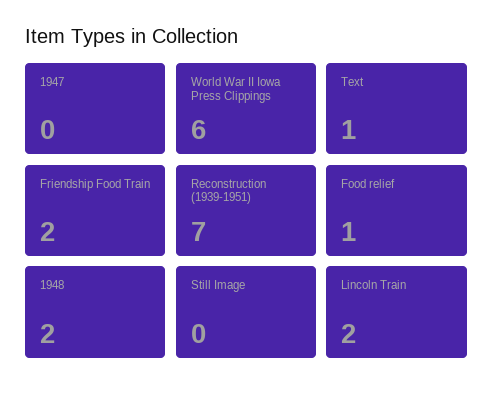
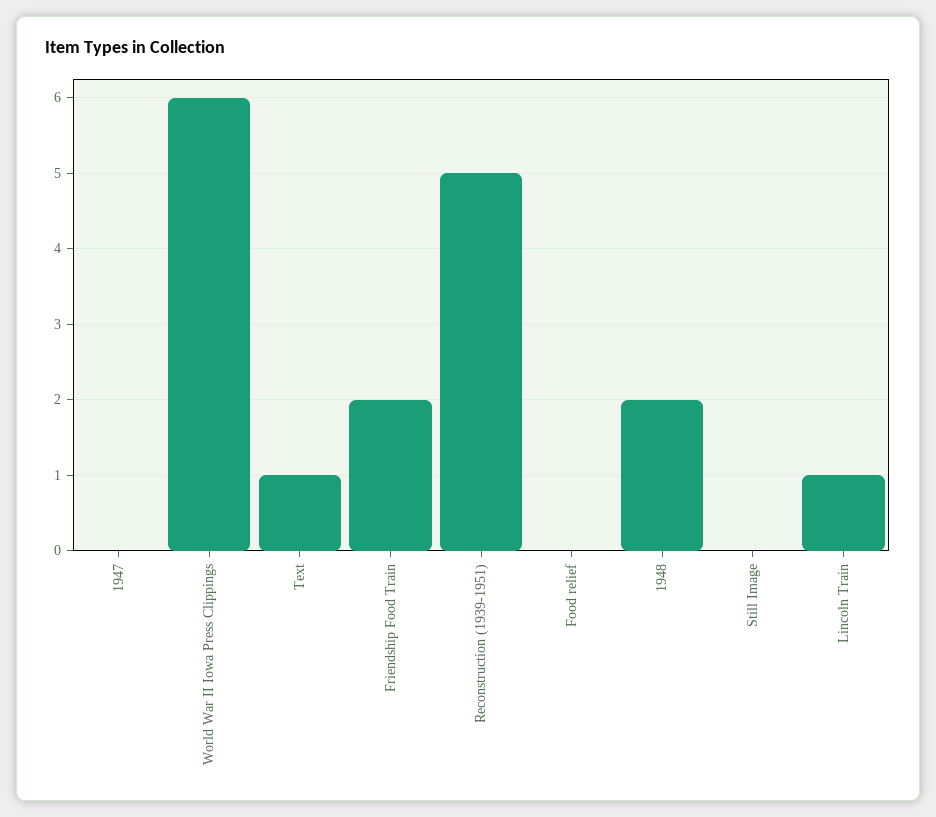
Reconstruction (1939-1951): 7 -> 5
Food relief: 1 -> 0
Lincoln Train: 2 -> 1

